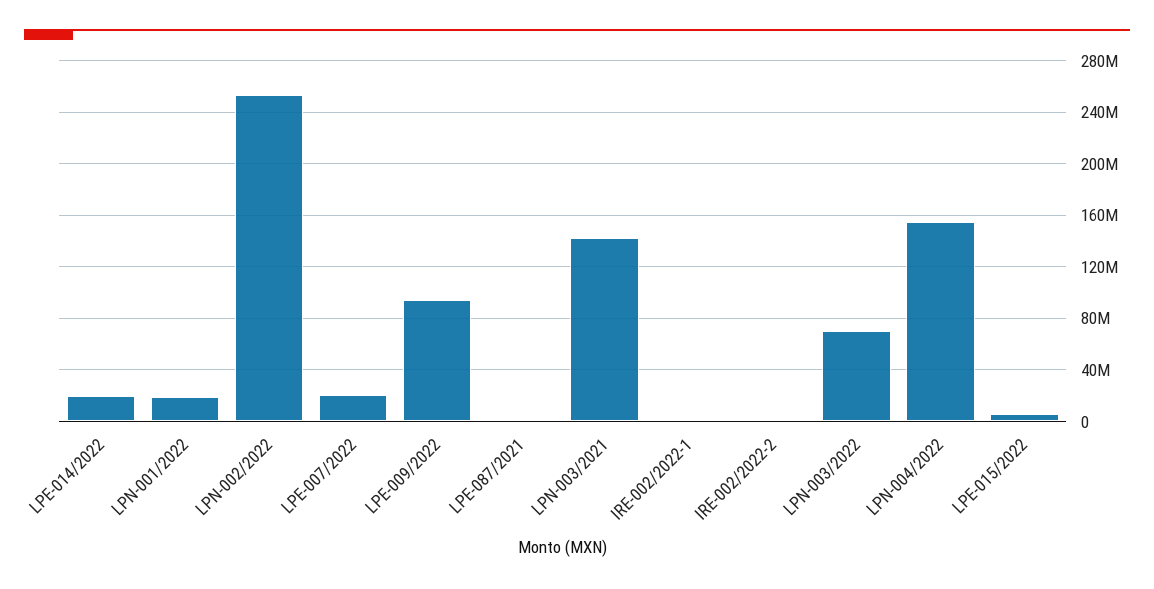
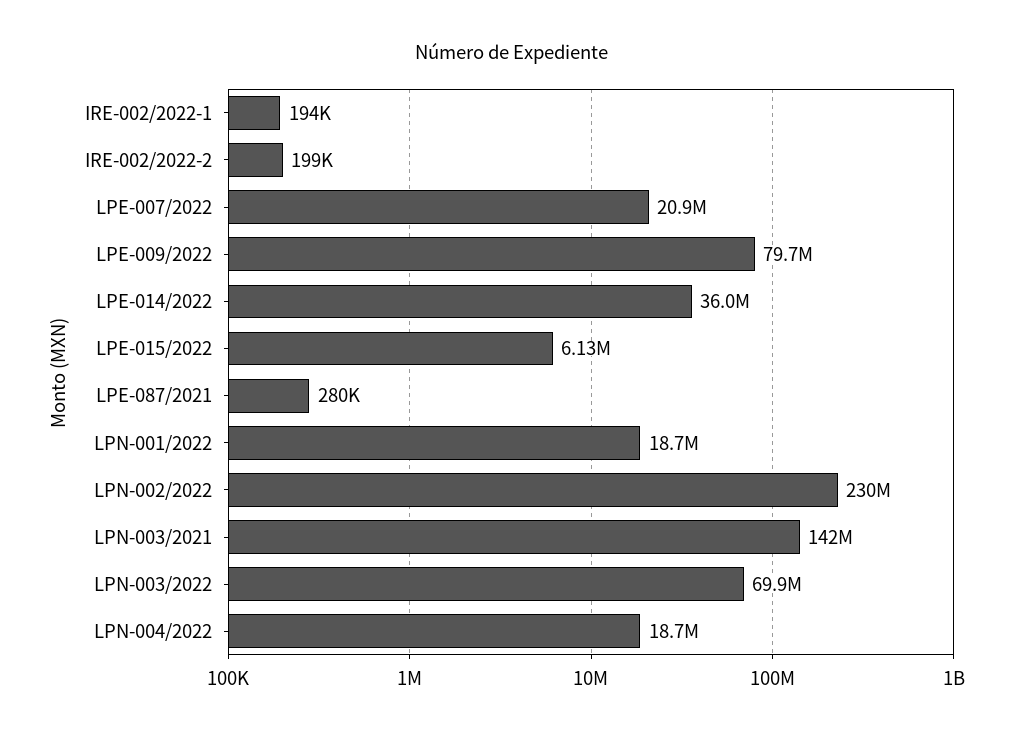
LPE-014/2022: 20000000 -> 36000000
LPN-002/2022: 255000000 -> 230000000
LPE-009/2022: 95000000 -> 79700000
LPN-004/2022: 155000000 -> 18700000

